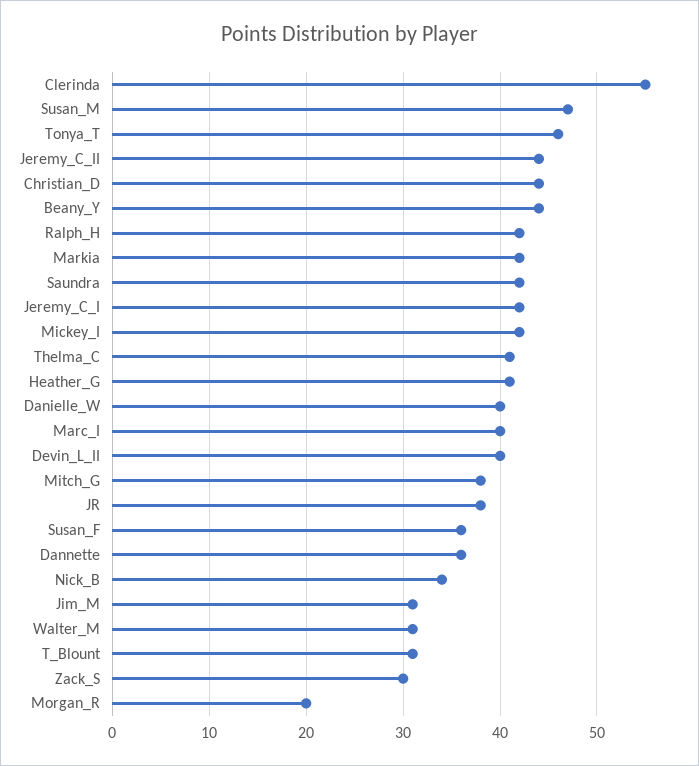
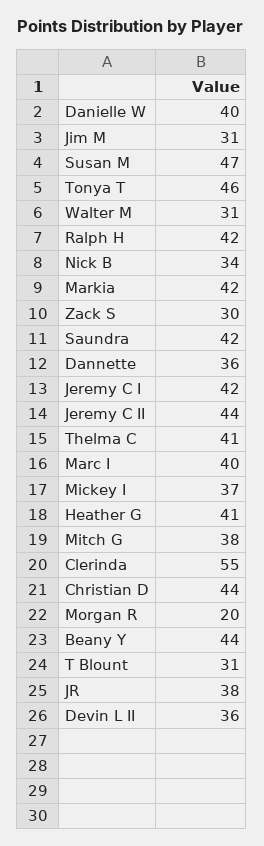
Mickey_I: 42 -> 37
Devin_L_II: 40 -> 36
Susan_F: 36 -> none

